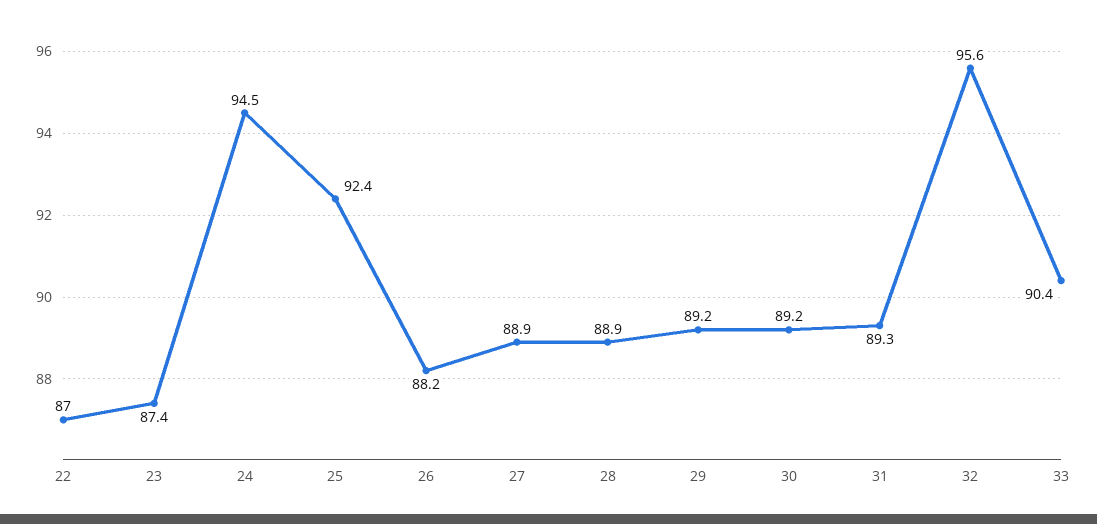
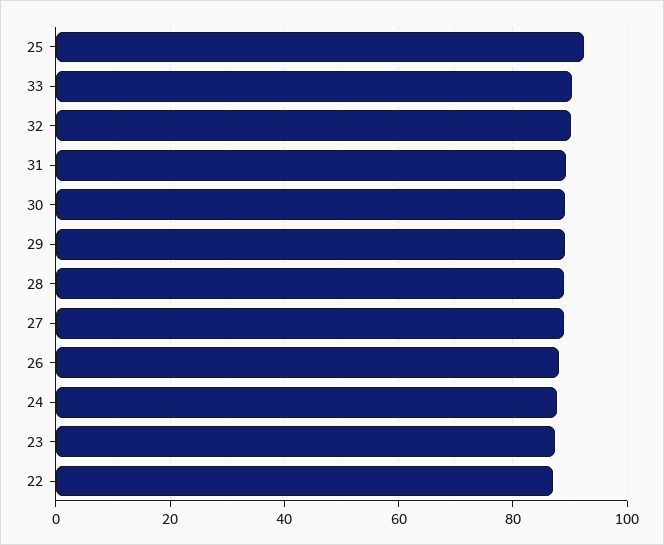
24: 94.5 -> 88
32: 95.6 -> 90

